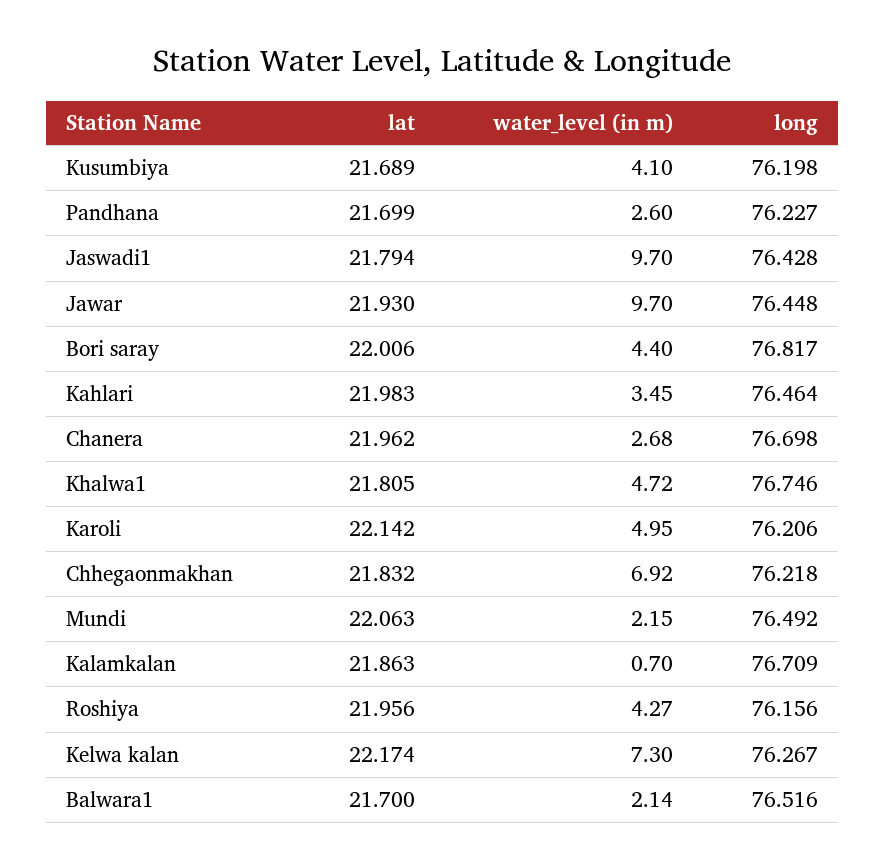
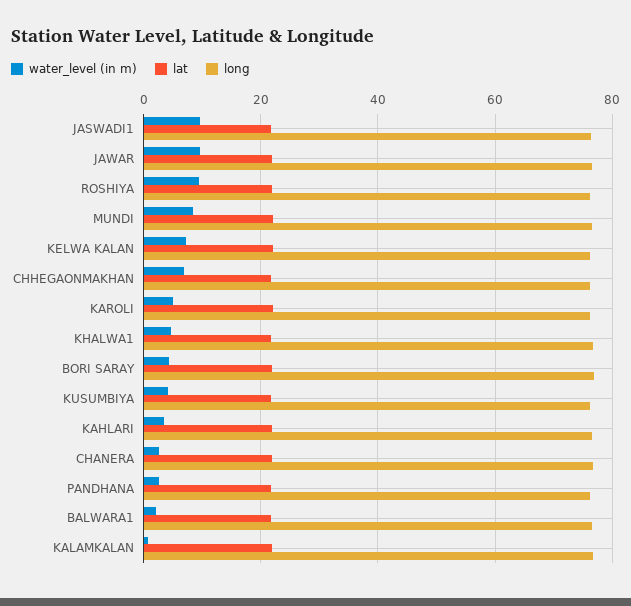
water_level (in m), Mundi: 2.15 -> 8
water_level (in m), Roshiya: 4.27 -> 10

